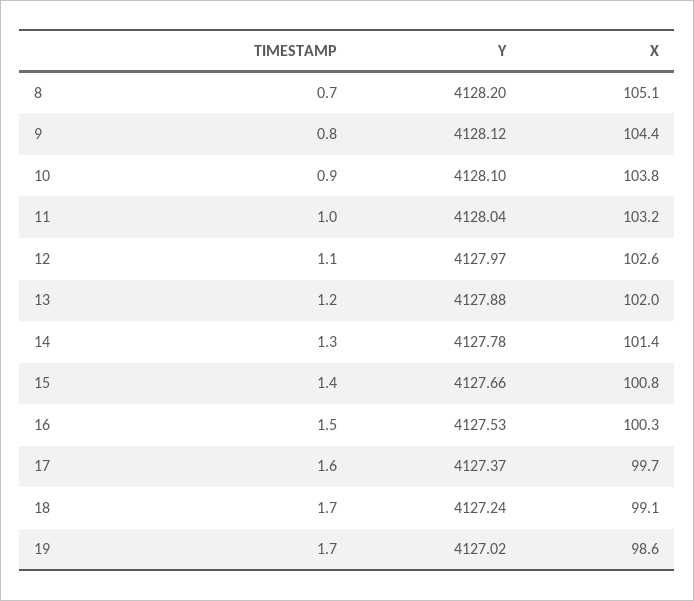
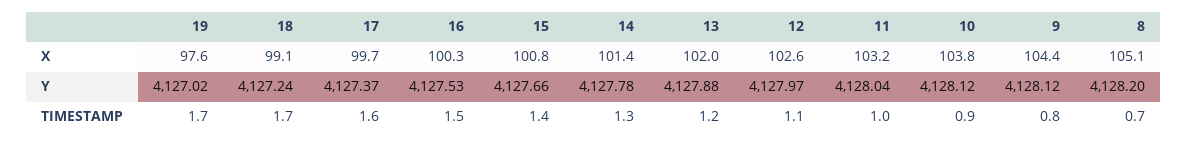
Y, 10: 4128.1 -> 4128.12
X, 19: 98.6 -> 97.6

